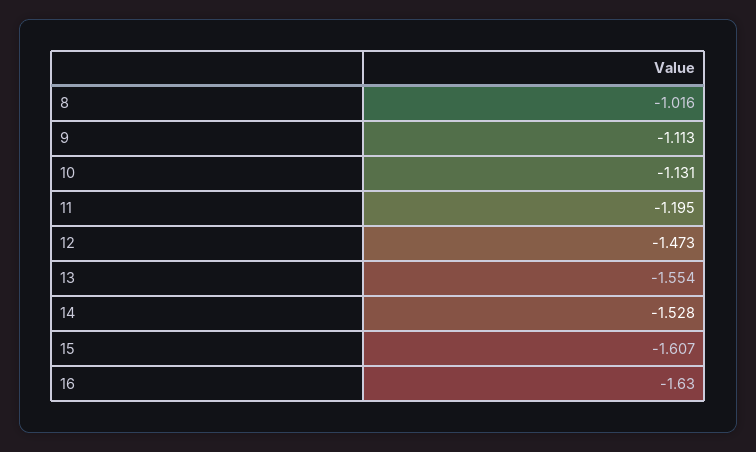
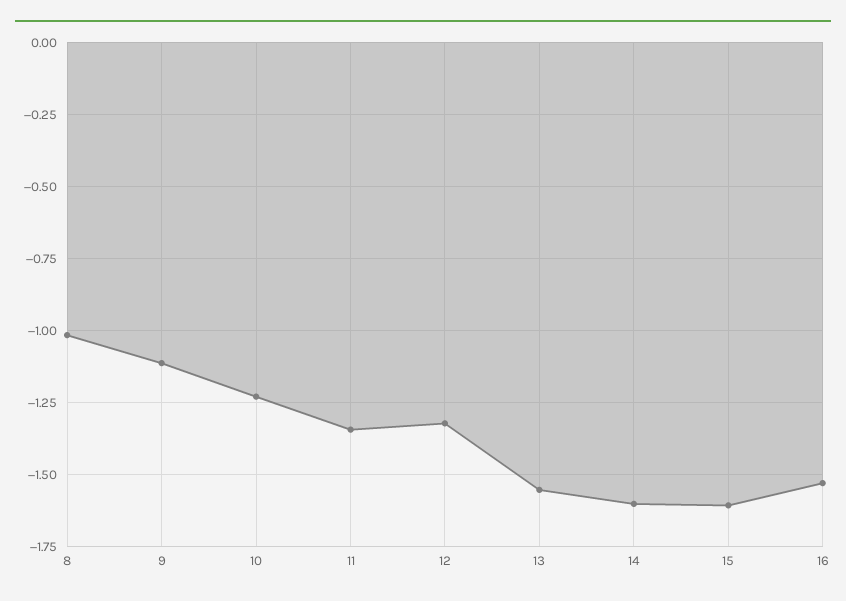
10: -1.131 -> -1.225
11: -1.195 -> -1.35
12: -1.473 -> -1.325
14: -1.528 -> -1.6
16: -1.63 -> -1.525

